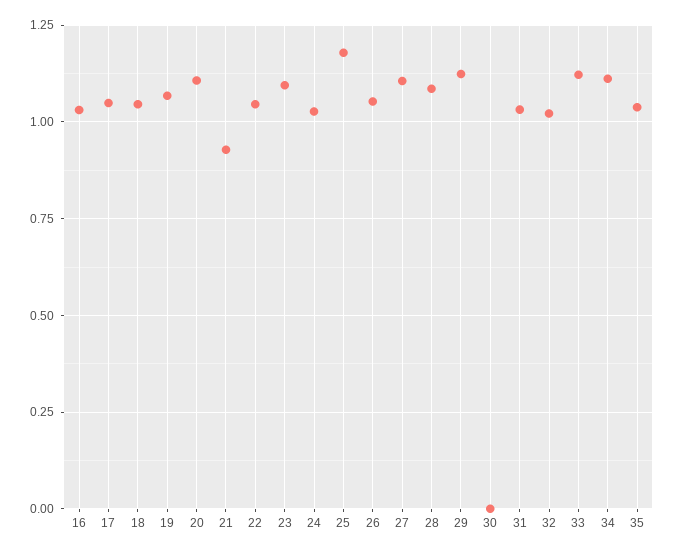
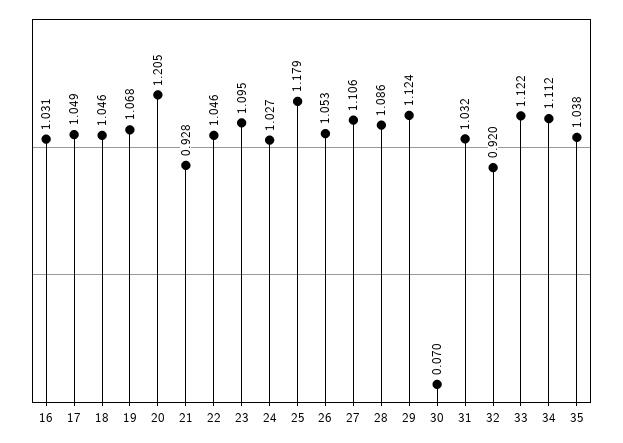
20: 1.1 -> 1.205
30: 0 -> 0.07
32: 1.025 -> 0.92

